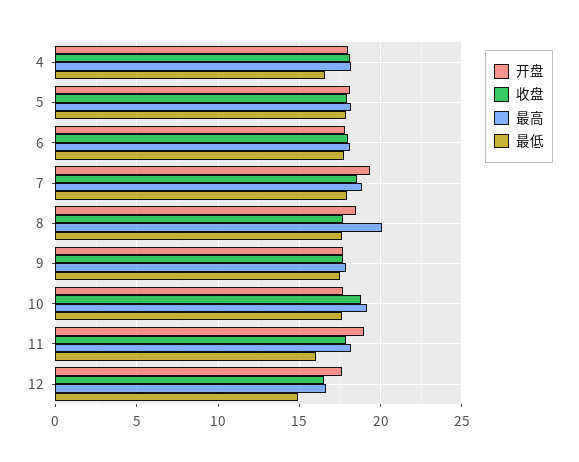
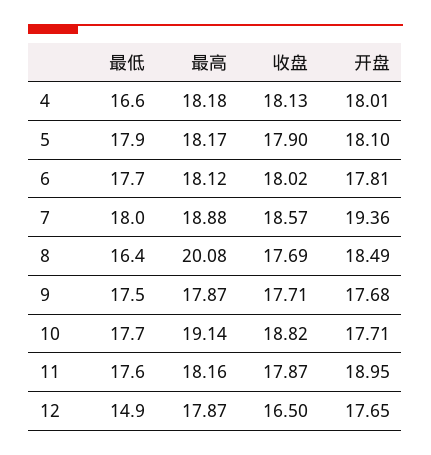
最低, 8: 17.5 -> 16.4
最低, 11: 16 -> 17.6
最高, 12: 16.5 -> 17.87

